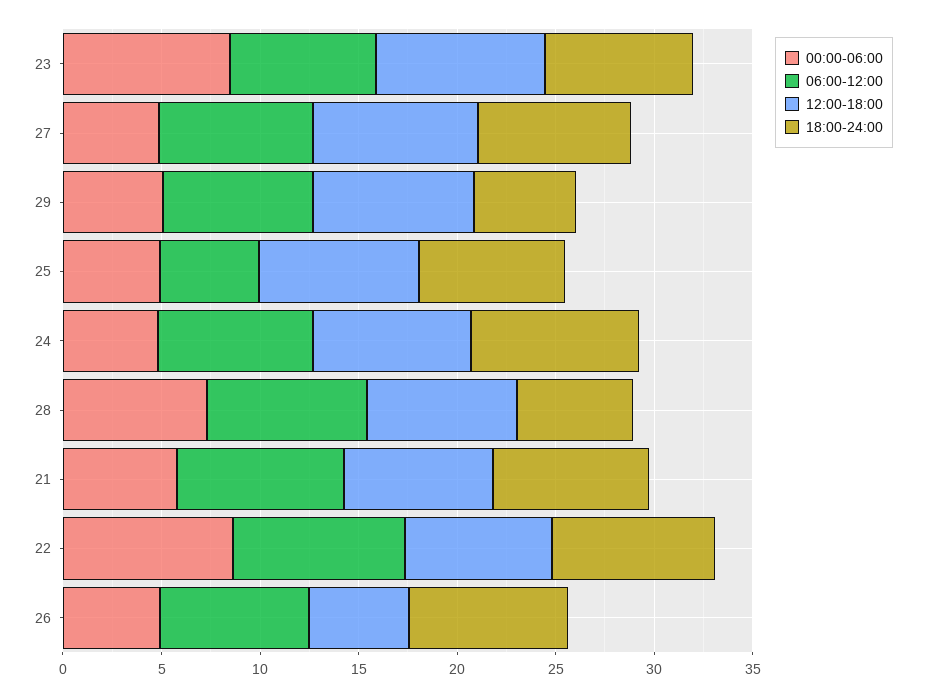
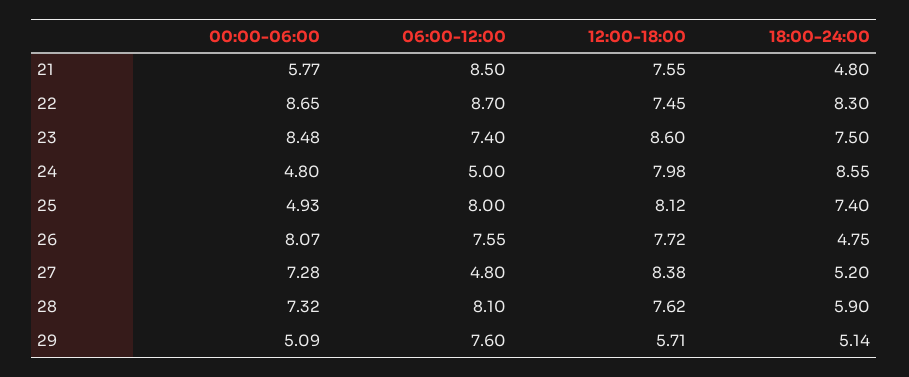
00:00-06:00, 27: 5 -> 7.28
06:00-12:00, 27: 8 -> 4.8
18:00-24:00, 27: 8 -> 5.2
12:00-18:00, 29: 8 -> 5.71
06:00-12:00, 25: 5 -> 8
06:00-12:00, 24: 8 -> 5
18:00-24:00, 21: 8 -> 4.8
00:00-06:00, 26: 5 -> 8.07
12:00-18:00, 26: 5 -> 7.72
18:00-24:00, 26: 8 -> 4.75

